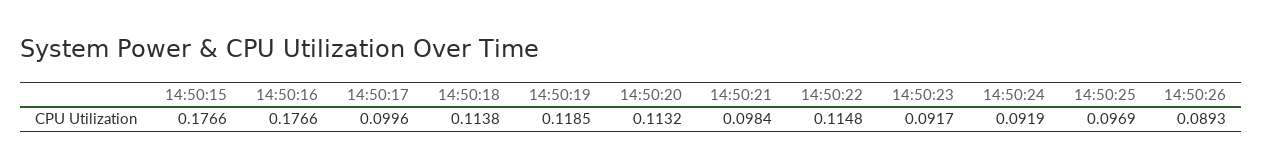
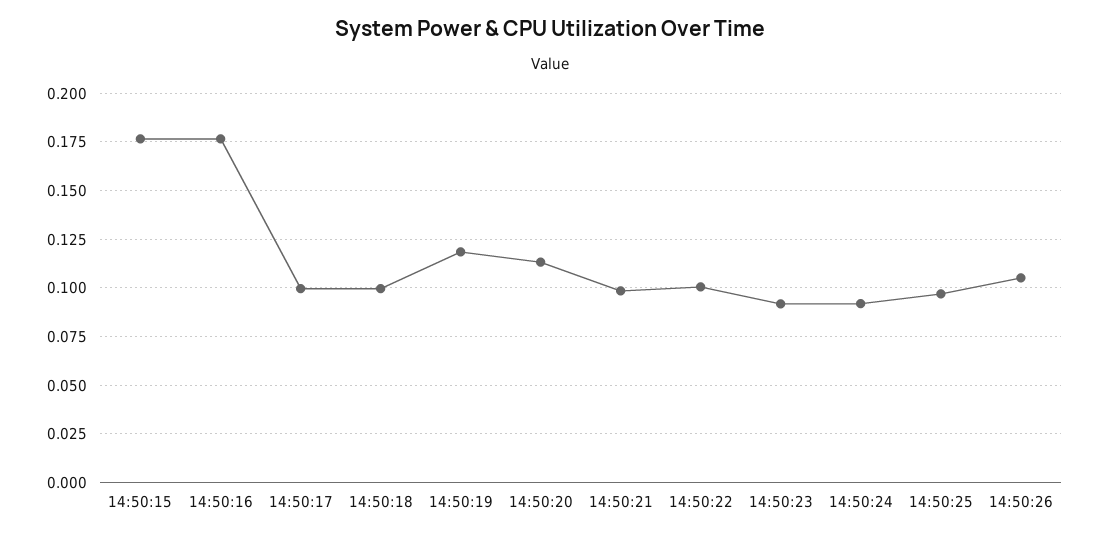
14:50:18: 0.1138 -> 0.1
14:50:22: 0.1148 -> 0.1
14:50:26: 0.0893 -> 0.105

